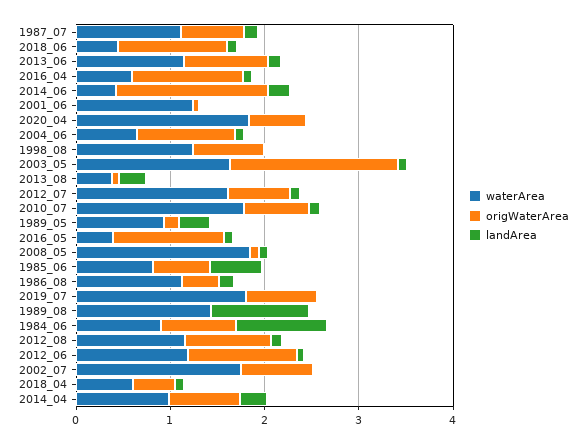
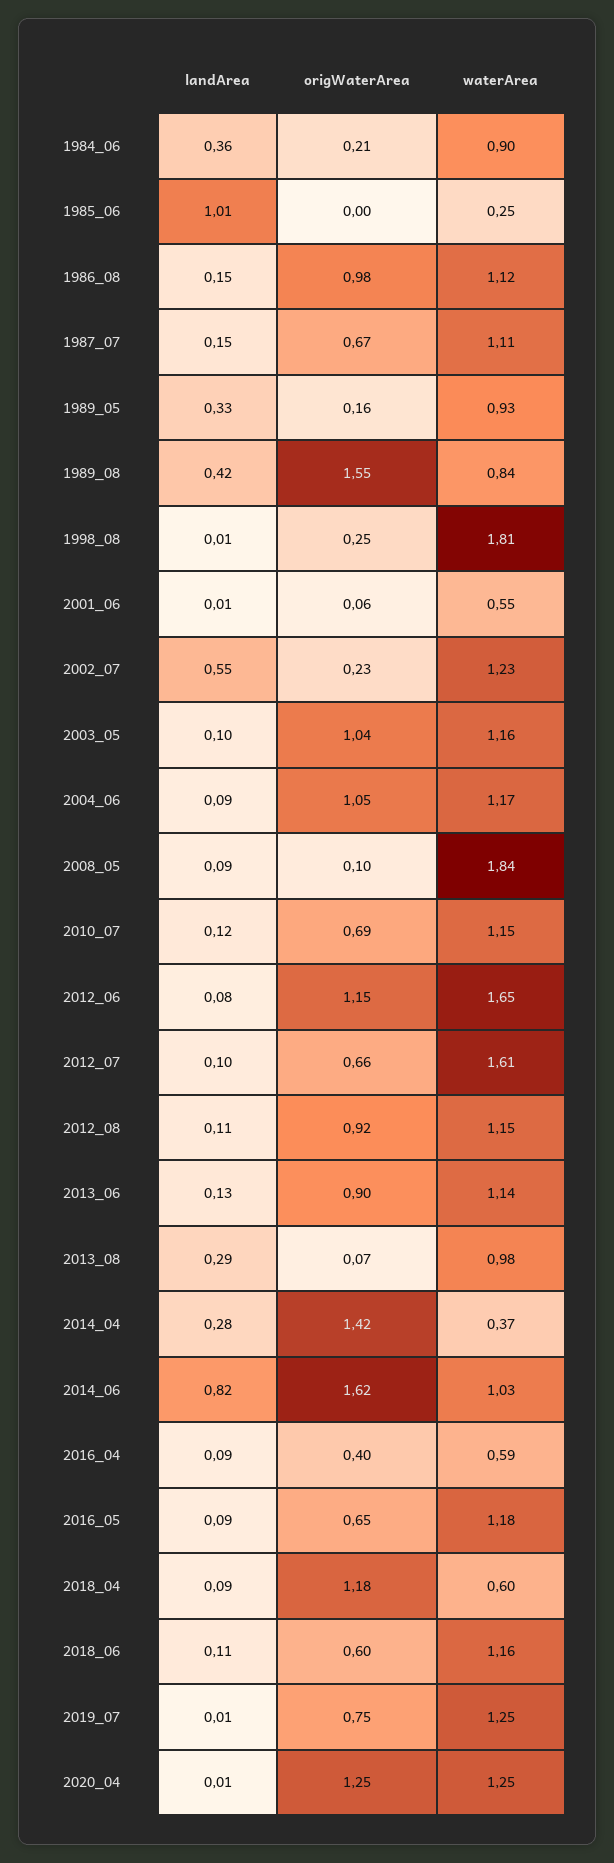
waterArea, 2018_06: 0.4 -> 1.16
origWaterArea, 2018_06: 1.2 -> 0.6
origWaterArea, 2016_04: 1.2 -> 0.4
waterArea, 2014_06: 0.4 -> 1.03
landArea, 2014_06: 0.2 -> 0.82
waterArea, 2001_06: 1.2 -> 0.55
waterArea, 2020_04: 1.8 -> 1.25
origWaterArea, 2020_04: 0.6 -> 1.25
waterArea, 2004_06: 0.6 -> 1.17
waterArea, 1998_08: 1.2 -> 1.81
origWaterArea, 1998_08: 0.8 -> 0.25
waterArea, 2003_05: 1.6 -> 1.16
origWaterArea, 2003_05: 1.8 -> 1.04
waterArea, 2013_08: 0.4 -> 0.98
waterArea, 2010_07: 1.8 -> 1.15
waterArea, 2016_05: 0.4 -> 1.18
origWaterArea, 2016_05: 1.2 -> 0.65
waterArea, 1985_06: 0.8 -> 0.25
origWaterArea, 1985_06: 0.6 -> 0
landArea, 1985_06: 0.6 -> 1.01
origWaterArea, 1986_08: 0.4 -> 0.98
waterArea, 2019_07: 1.8 -> 1.25
waterArea, 1989_08: 1.4 -> 0.84
origWaterArea, 1989_08: 0 -> 1.55
landArea, 1989_08: 1 -> 0.42
origWaterArea, 1984_06: 0.8 -> 0.21
landArea, 1984_06: 1 -> 0.36
waterArea, 2012_06: 1.2 -> 1.65
waterArea, 2002_07: 1.8 -> 1.23
origWaterArea, 2002_07: 0.8 -> 0.23
landArea, 2002_07: 0 -> 0.55
origWaterArea, 2018_04: 0.4 -> 1.18
waterArea, 2014_04: 1 -> 0.37
origWaterArea, 2014_04: 0.8 -> 1.42

